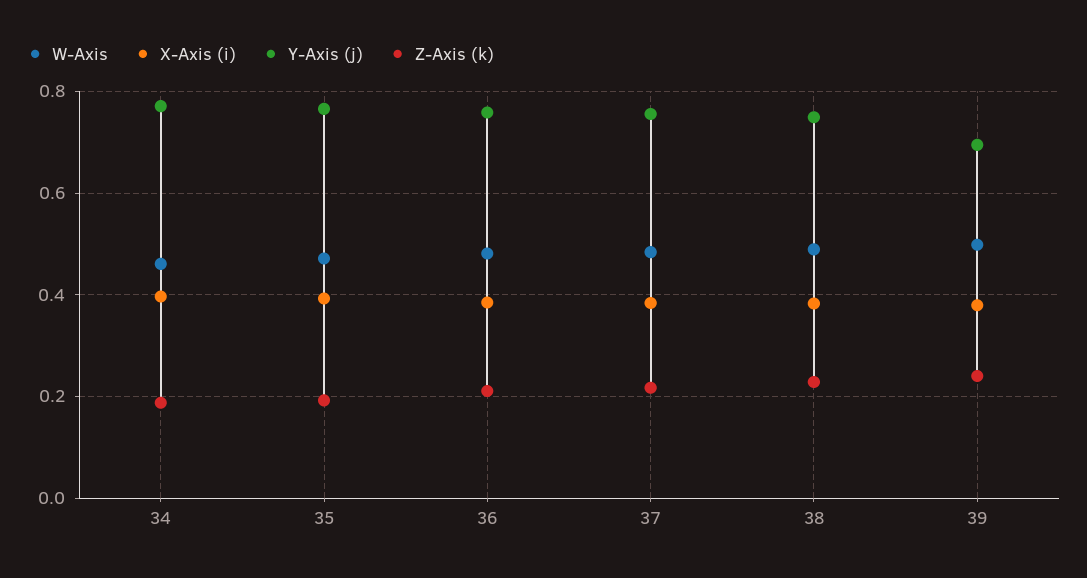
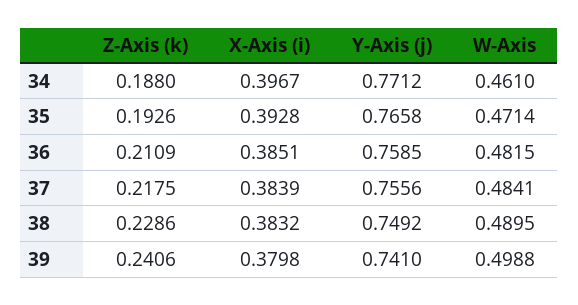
Y-Axis (j), 39: 0.7 -> 0.741

